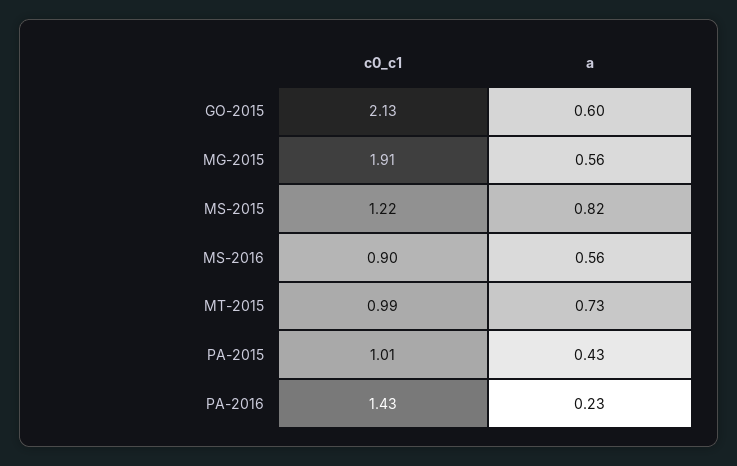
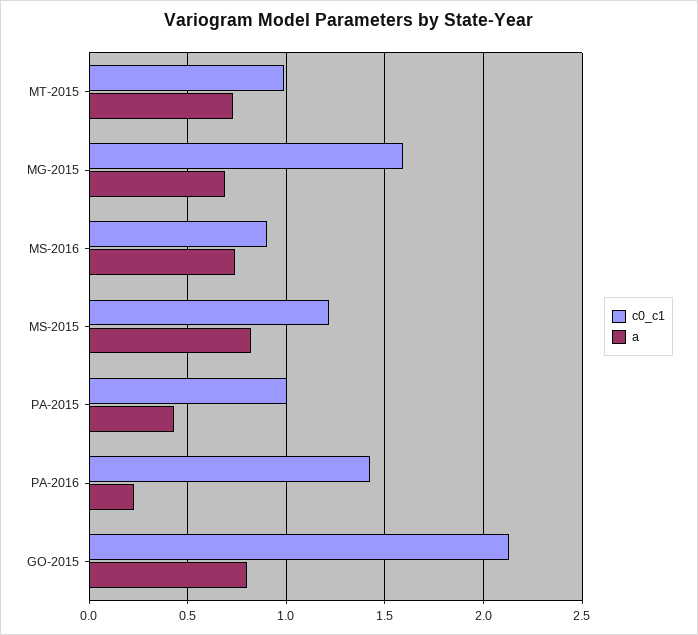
a, GO-2015: 0.6 -> 0.8
c0_c1, MG-2015: 1.91 -> 1.6
a, MG-2015: 0.56 -> 0.7
a, MS-2016: 0.56 -> 0.75

